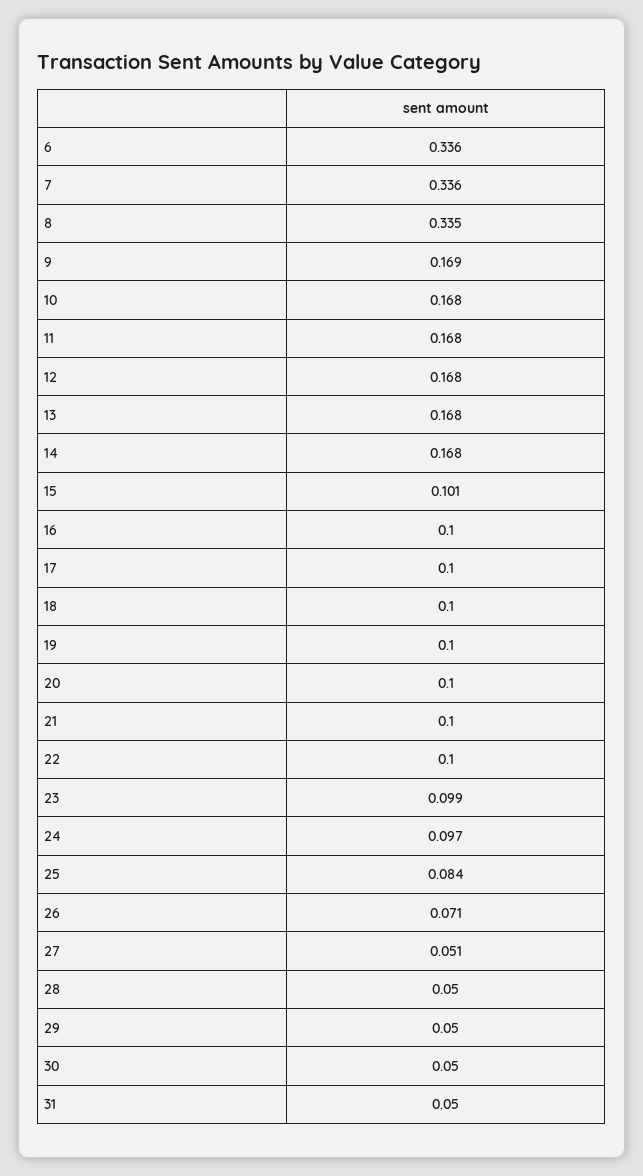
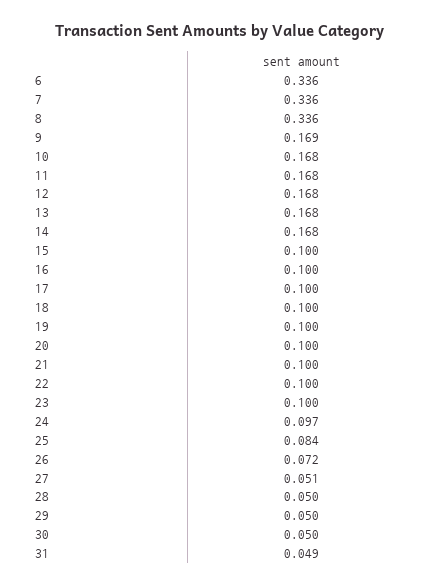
8: 0.335 -> 0.336
15: 0.101 -> 0.1
23: 0.099 -> 0.1
26: 0.071 -> 0.072
31: 0.05 -> 0.049

